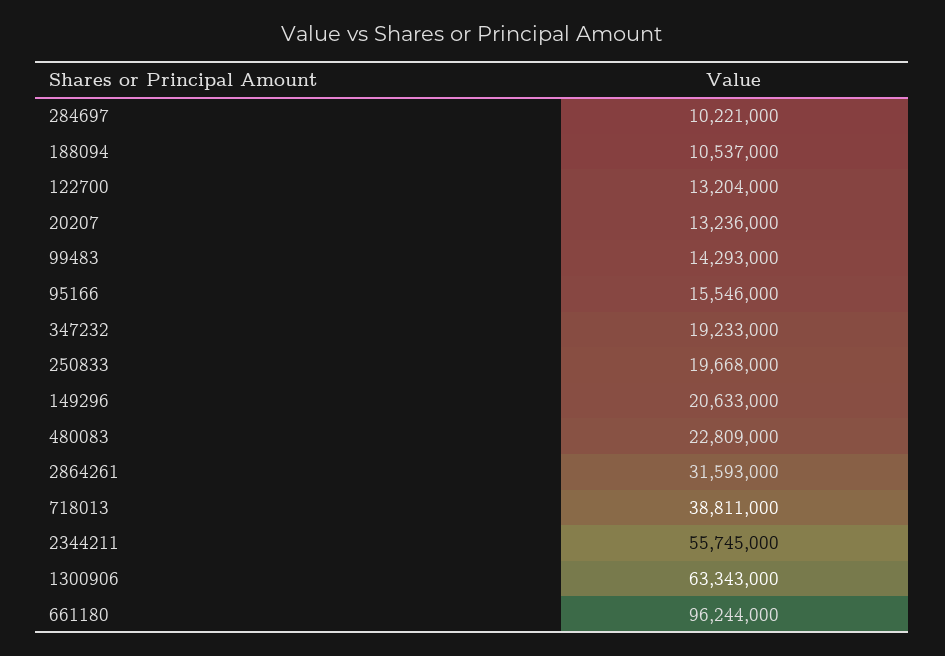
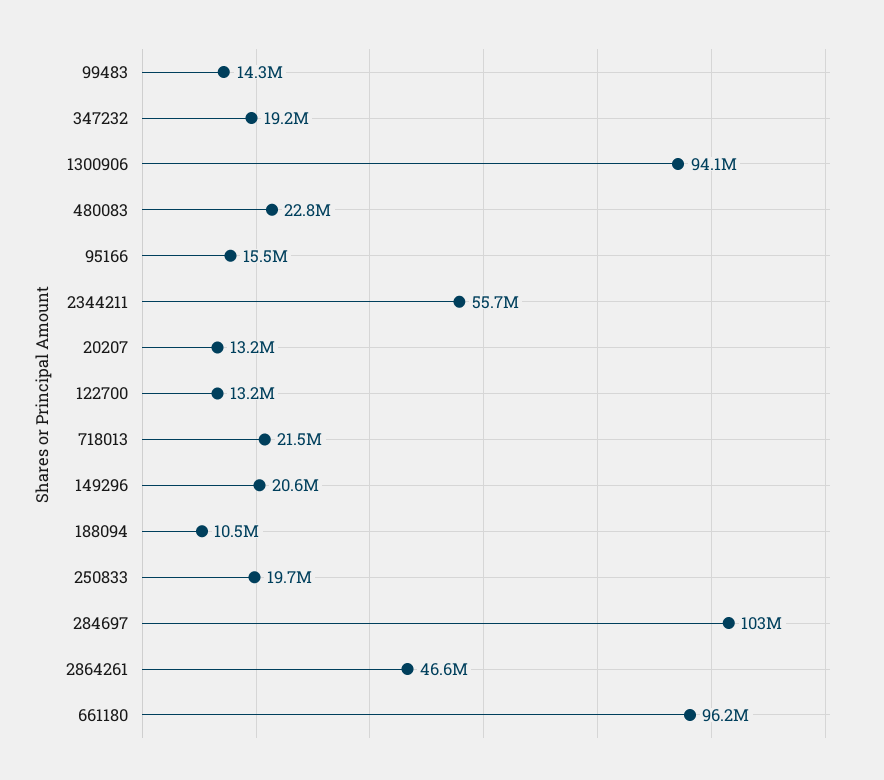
284697: 10221000 -> 103000000
2864261: 31593000 -> 46600000
718013: 38811000 -> 21500000
1300906: 63343000 -> 94100000

